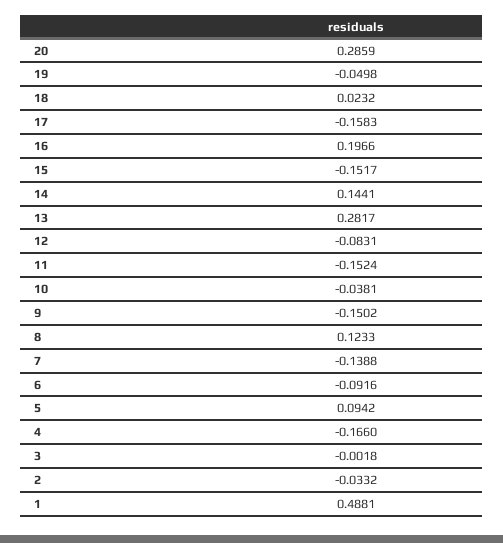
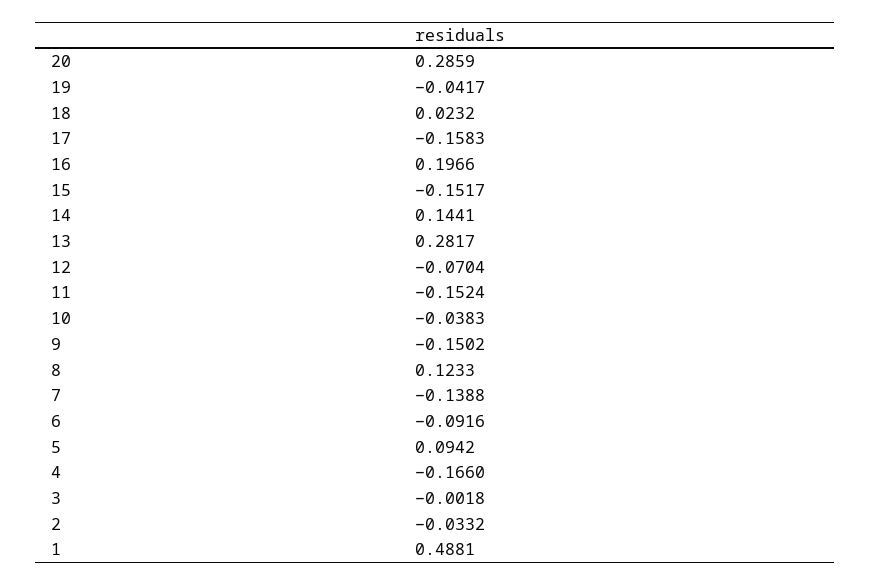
19: -0.0498 -> -0.0417
12: -0.0831 -> -0.0704
10: -0.0381 -> -0.0383

